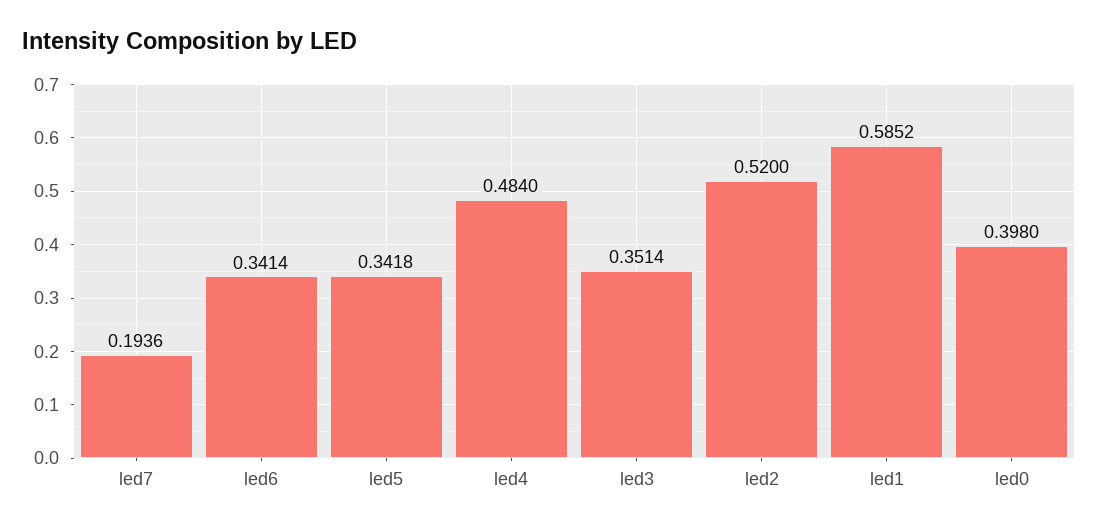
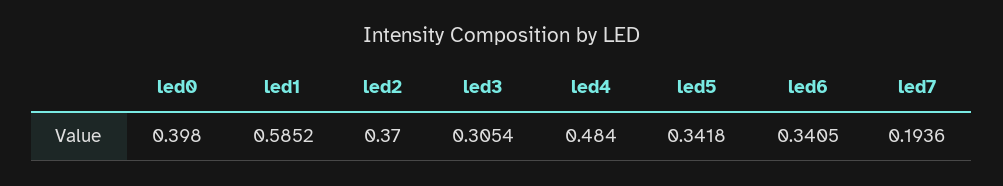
led6: 0.3414 -> 0.3405
led3: 0.3514 -> 0.3054
led2: 0.52 -> 0.37

